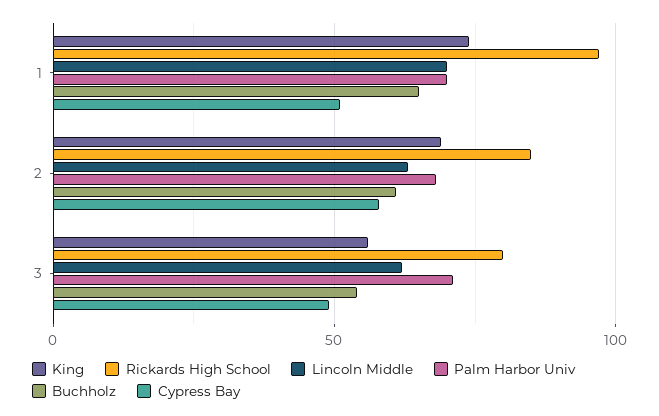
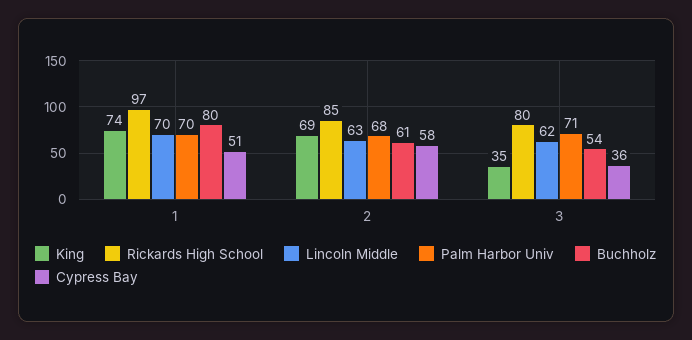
Buchholz, 1: 65 -> 80
King, 3: 55 -> 35
Cypress Bay, 3: 50 -> 36

